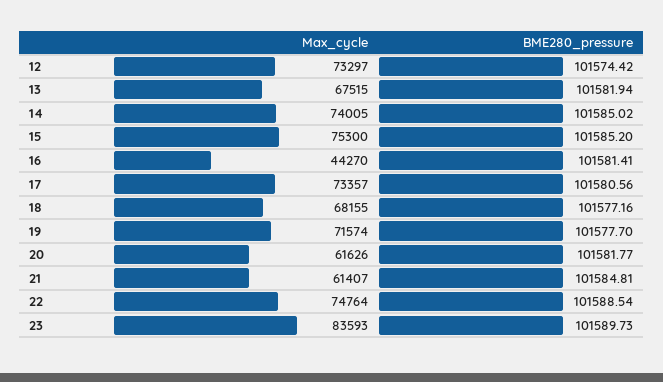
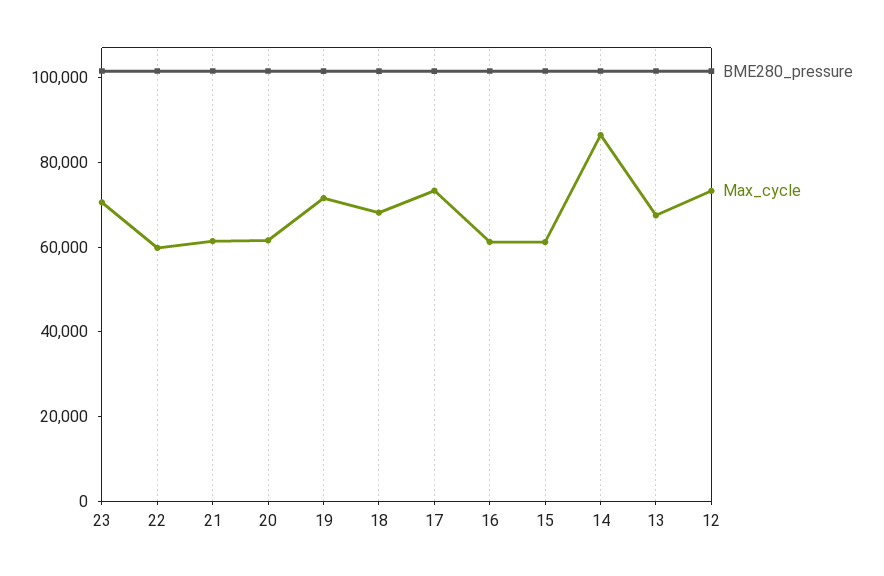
Max_cycle, 14: 74005 -> 85000
Max_cycle, 15: 75300 -> 60000
Max_cycle, 16: 44270 -> 60000
Max_cycle, 22: 74764 -> 60000
Max_cycle, 23: 83593 -> 70000

